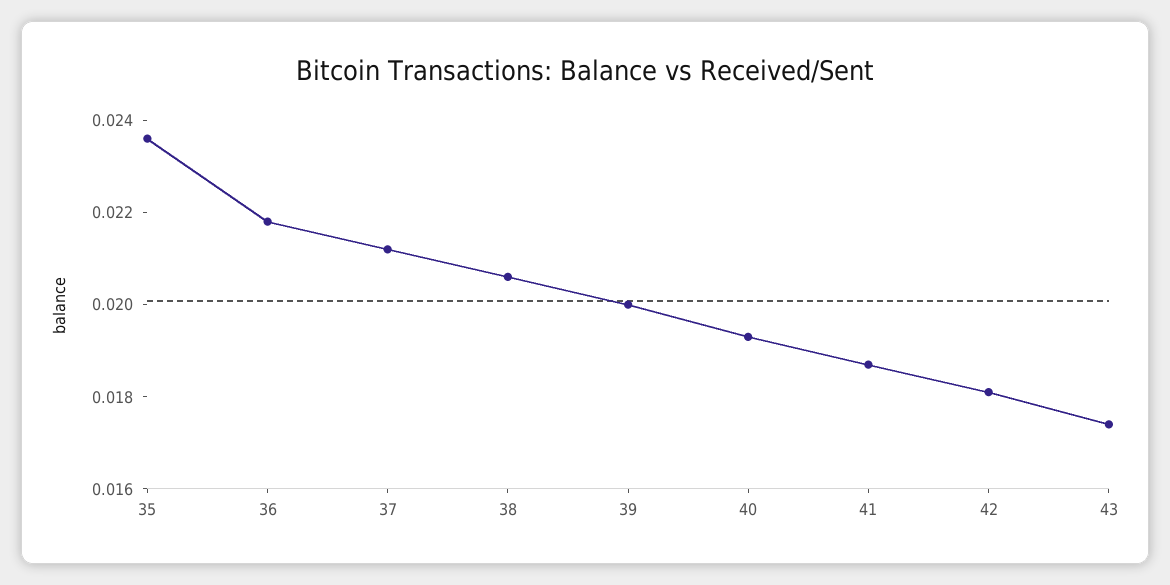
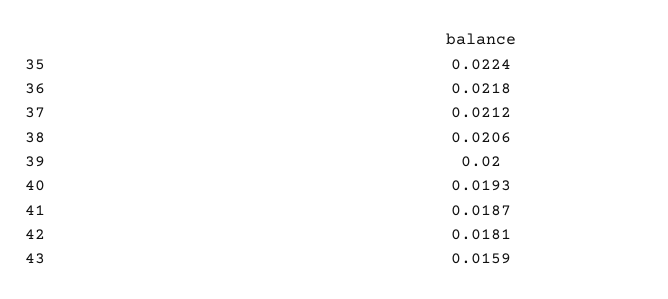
35: 0.0235 -> 0.0224
43: 0.0175 -> 0.0159

